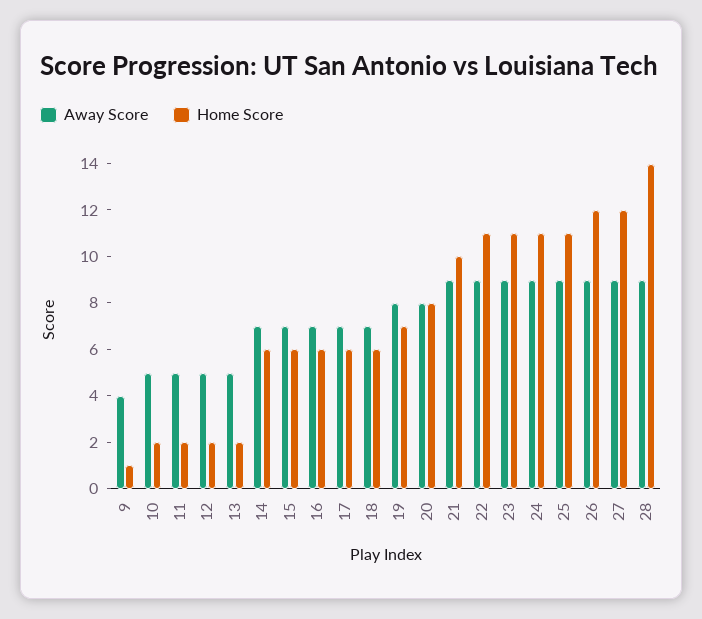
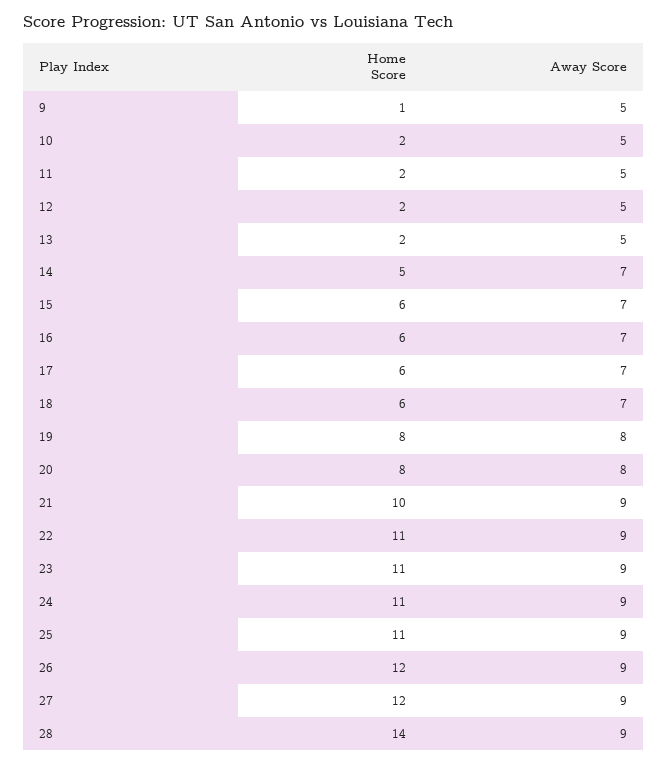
Away Score, 9: 4 -> 5
Home Score, 14: 6 -> 5
Home Score, 19: 7 -> 8

